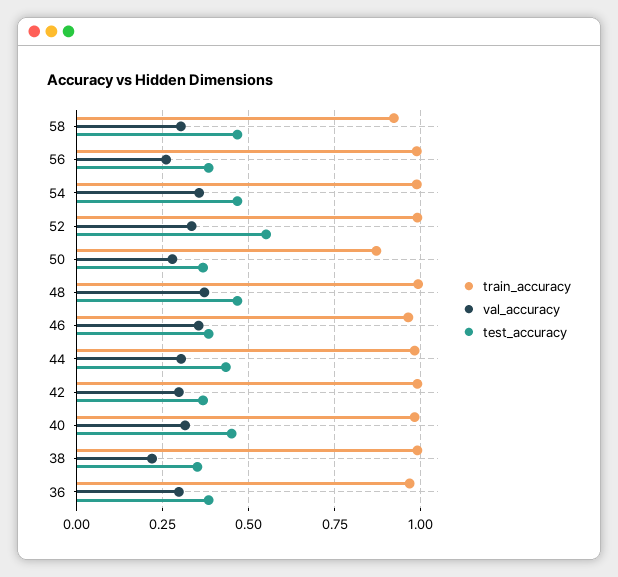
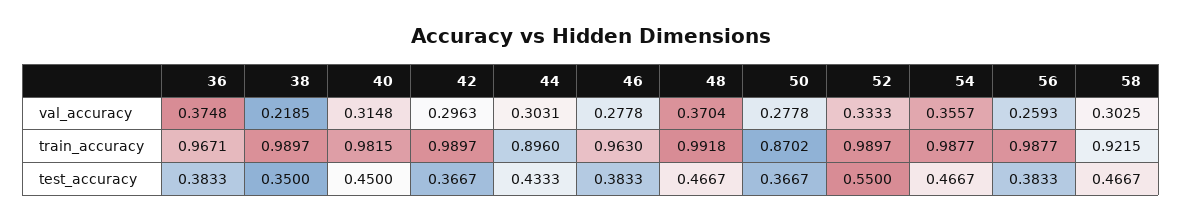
val_accuracy, 46: 0.35 -> 0.2778
train_accuracy, 44: 0.975 -> 0.896
val_accuracy, 36: 0.3 -> 0.3748

